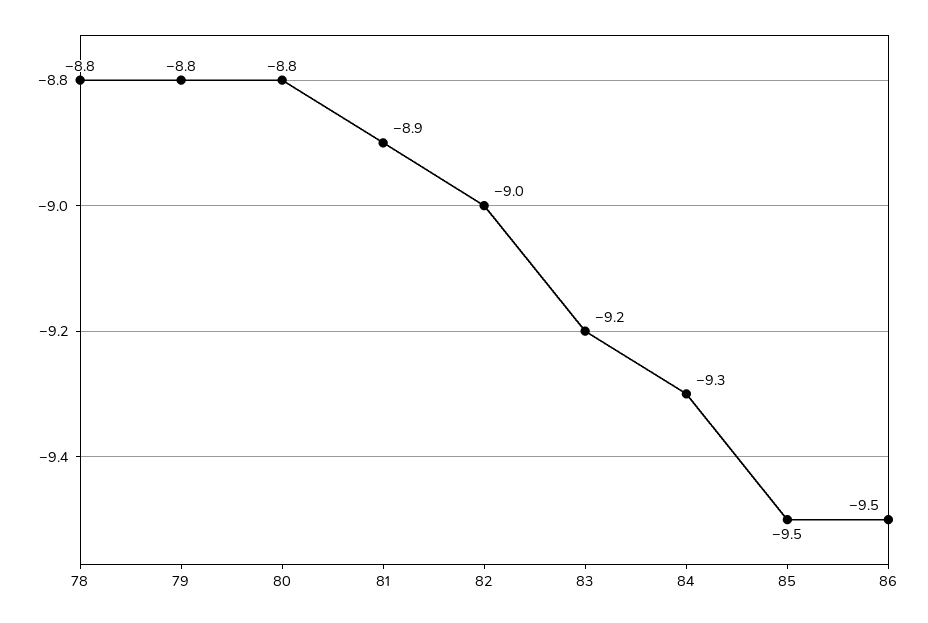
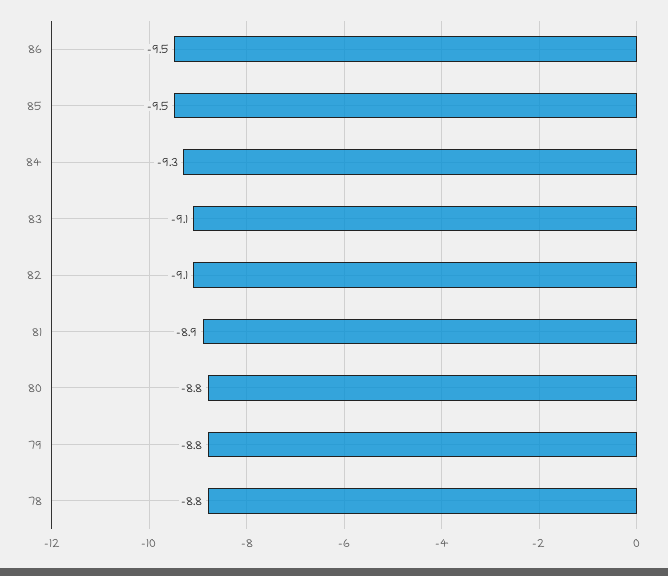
82: -9 -> -9.1
83: -9.2 -> -9.1

